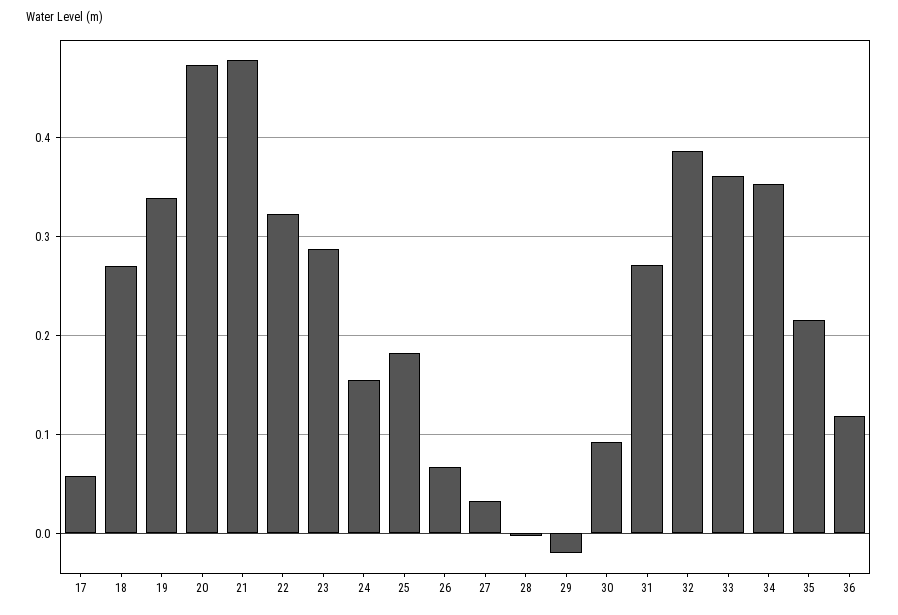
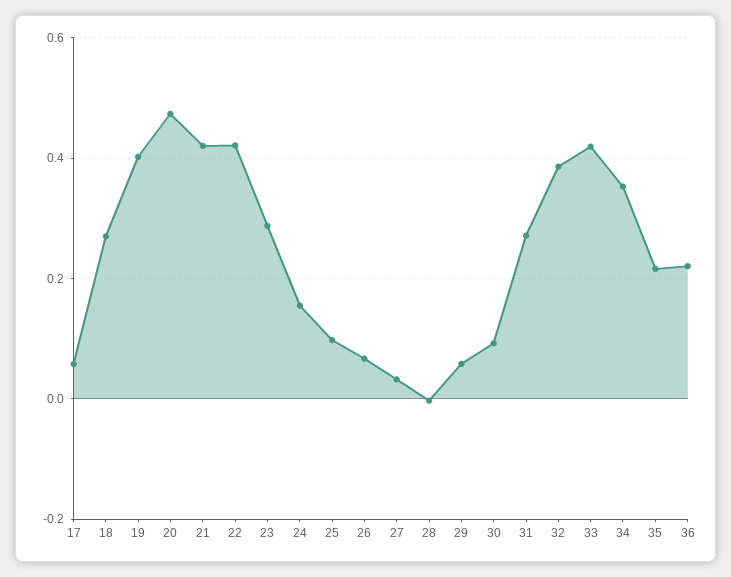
19: 0.34 -> 0.4
21: 0.48 -> 0.42
22: 0.32 -> 0.42
25: 0.18 -> 0.1
29: -0.02 -> 0.06
33: 0.36 -> 0.42
36: 0.12 -> 0.22

